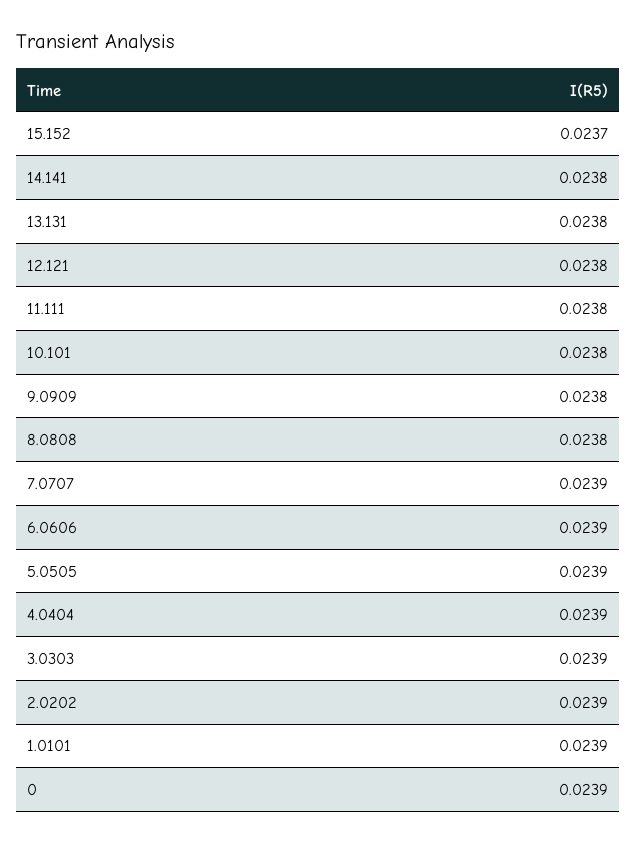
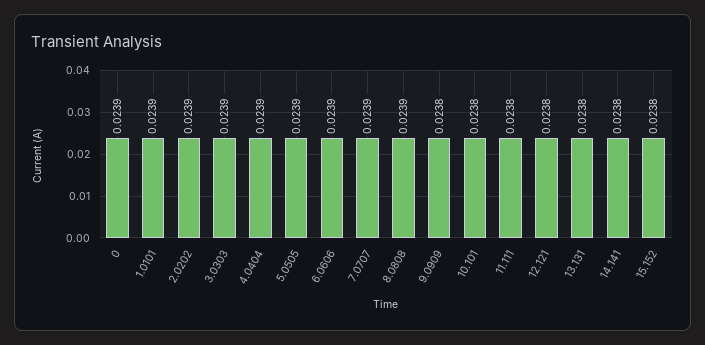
15.152: 0.0237 -> 0.0238
8.0808: 0.0238 -> 0.0239

